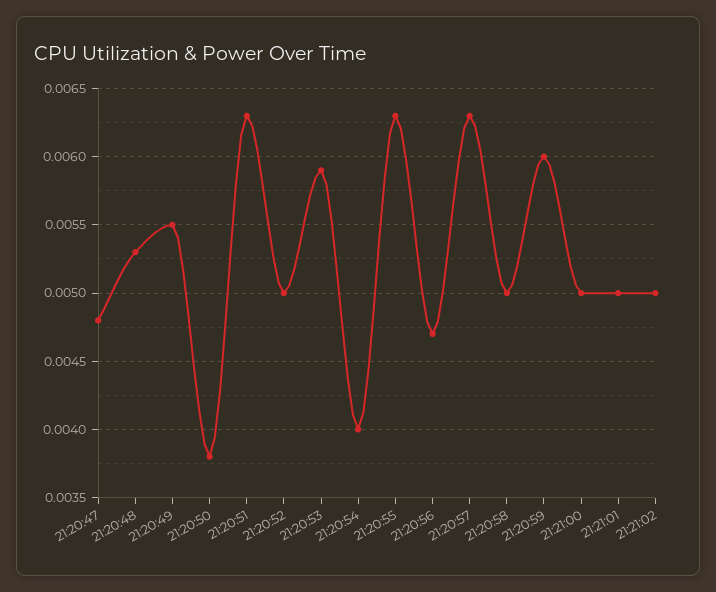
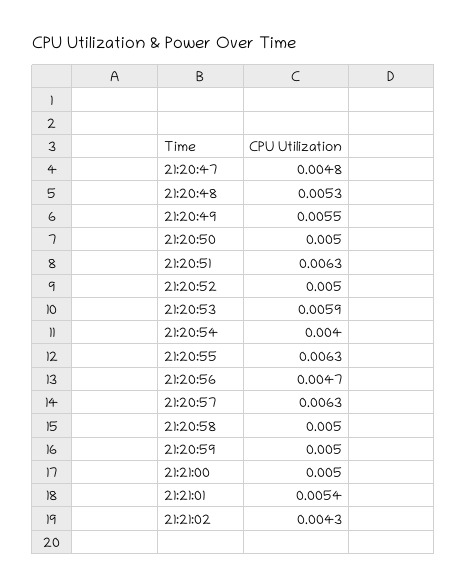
21:20:50: 0.0038 -> 0.005
21:20:59: 0.006 -> 0.005
21:21:01: 0.005 -> 0.0054
21:21:02: 0.005 -> 0.0043

